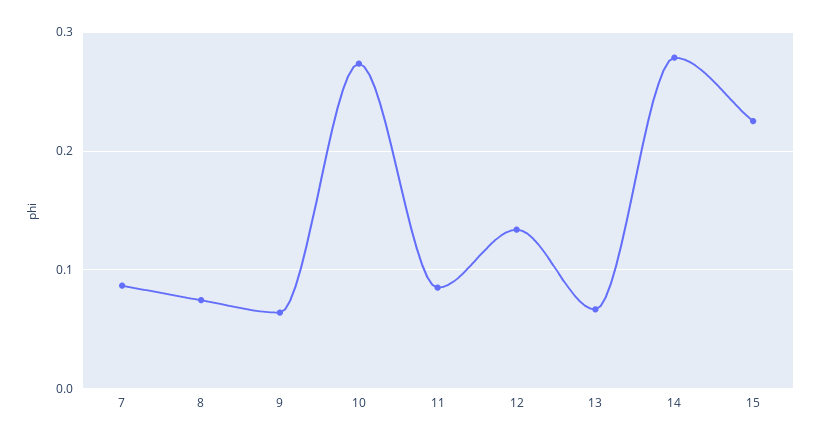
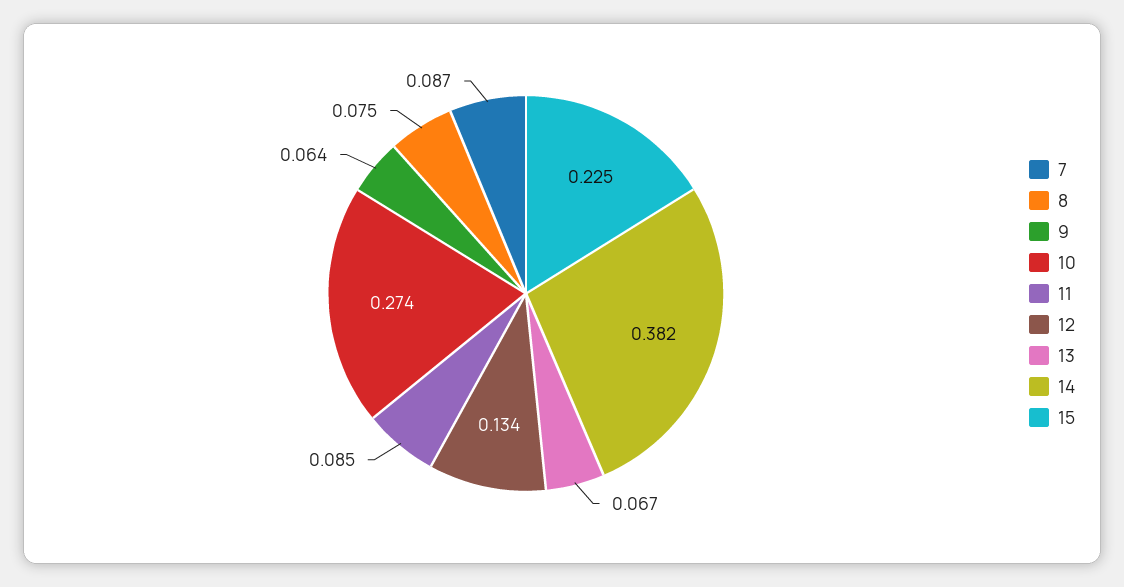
14: 0.28 -> 0.382

